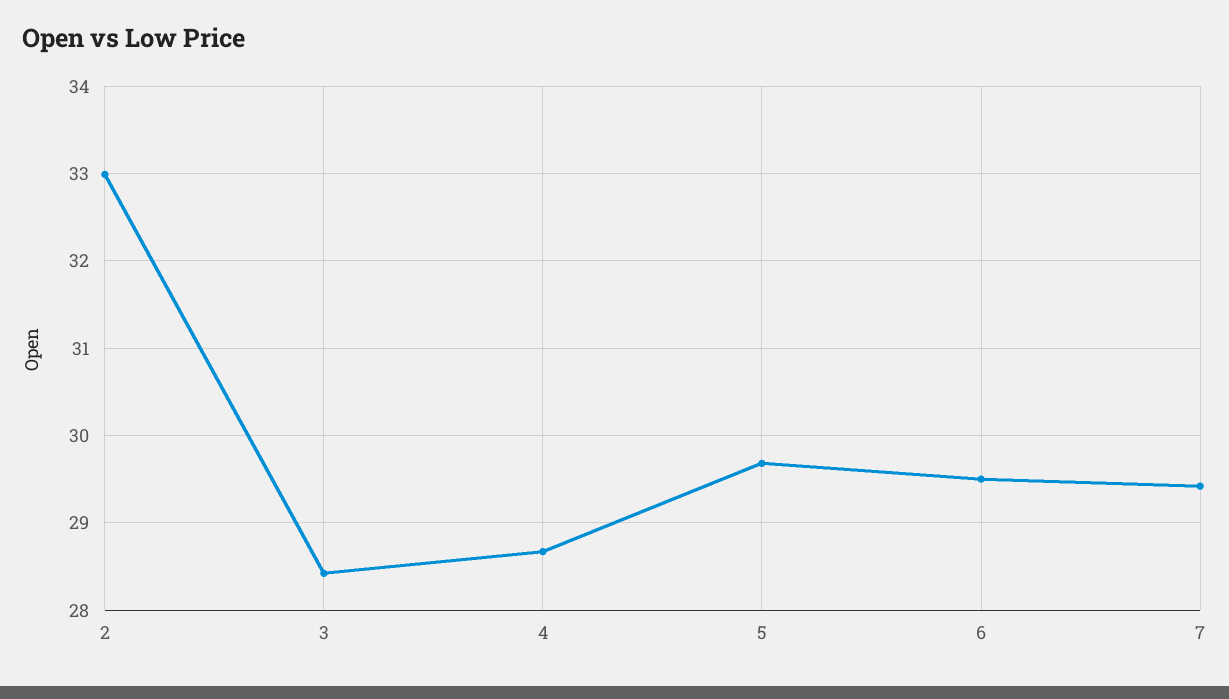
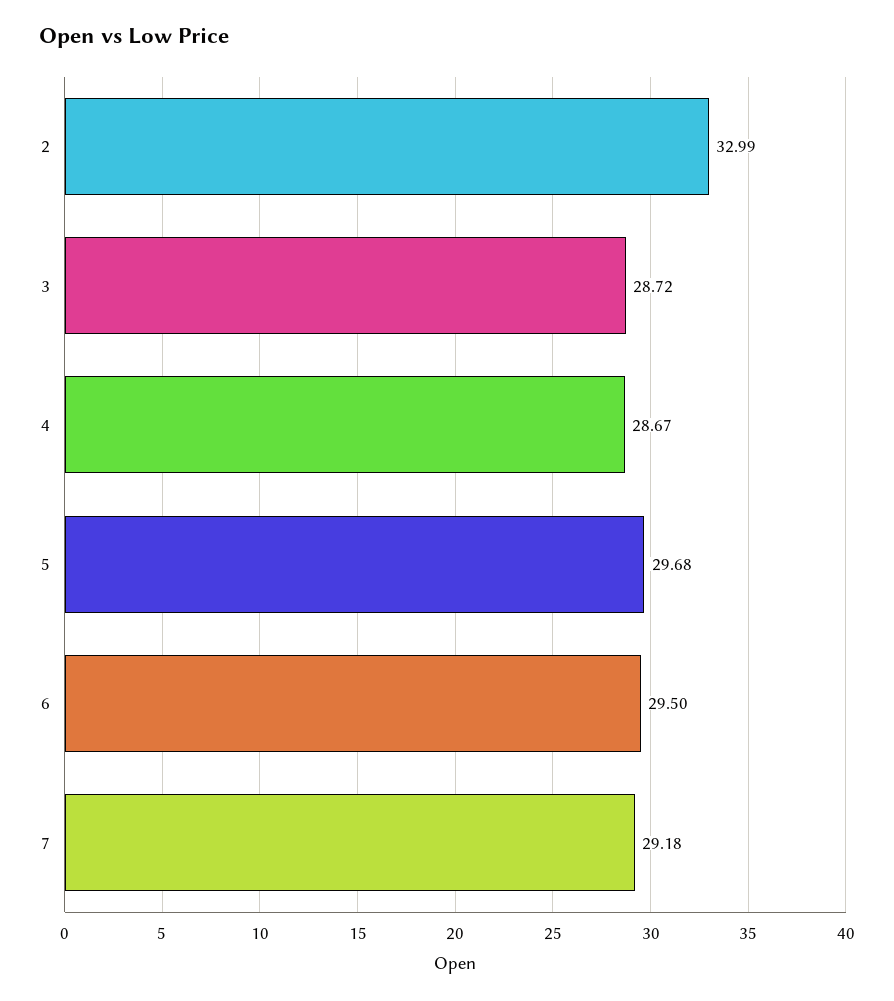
3: 28.4 -> 28.72
7: 29.4 -> 29.18

